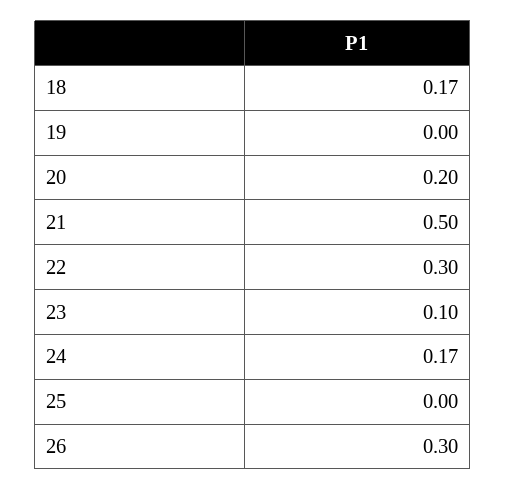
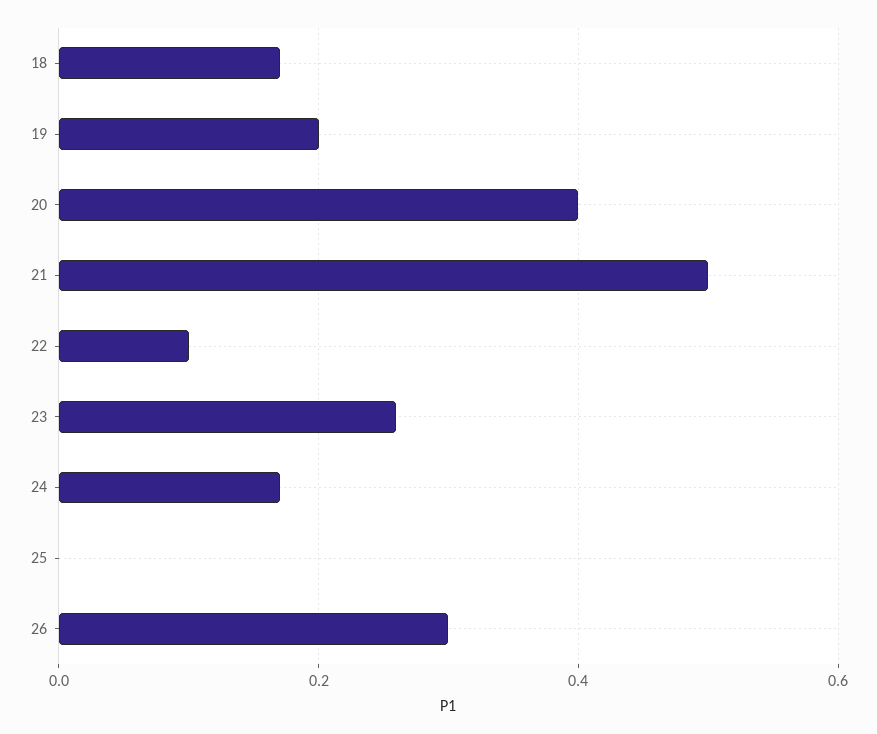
19: 0 -> 0.2
20: 0.2 -> 0.4
22: 0.3 -> 0.1
23: 0.1 -> 0.25

